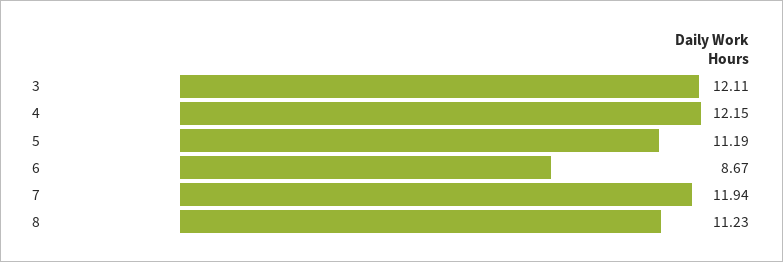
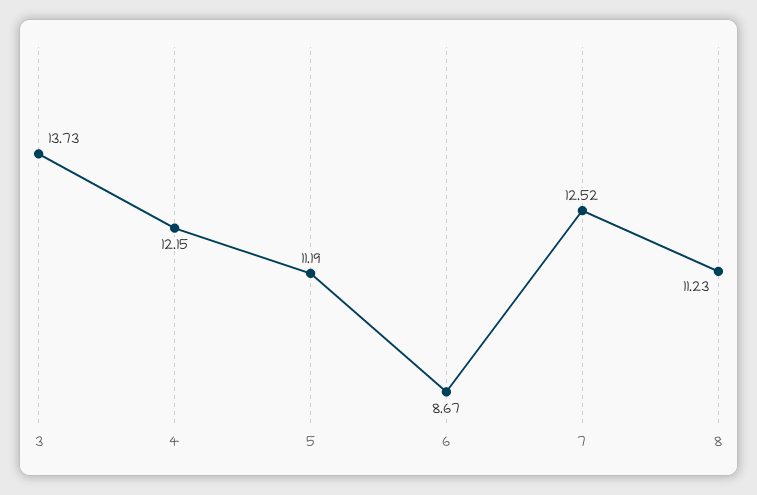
3: 12.11 -> 13.73
7: 11.94 -> 12.52

